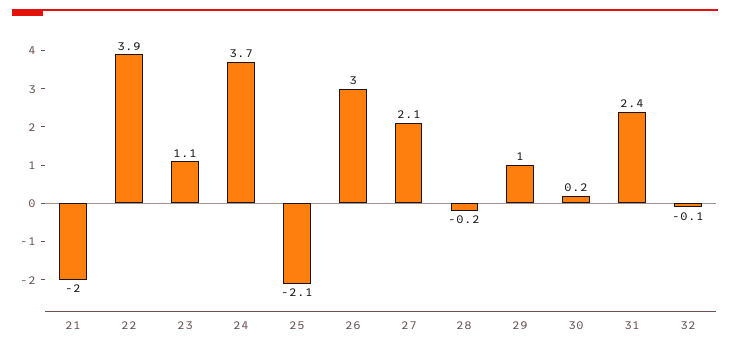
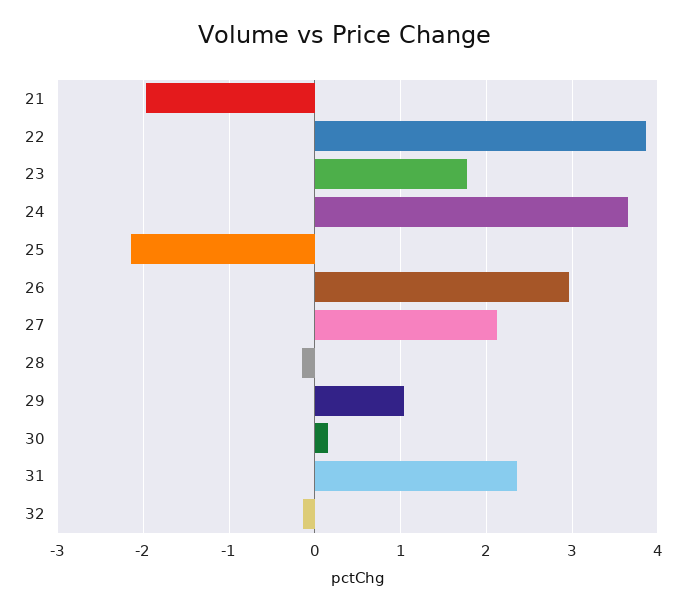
23: 1.1 -> 1.8

